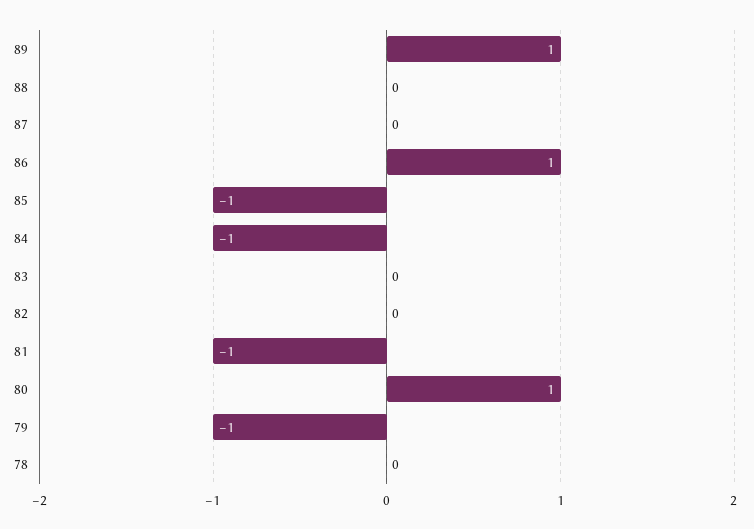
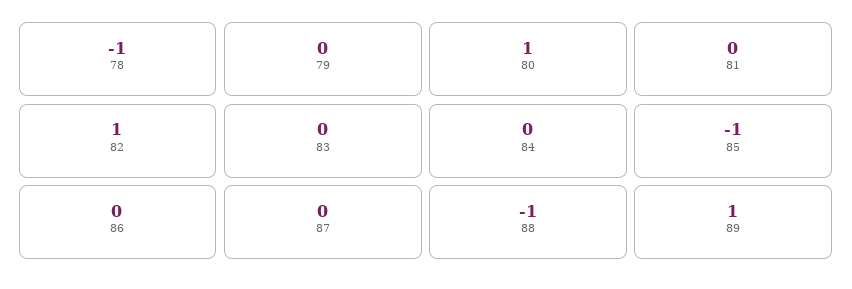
88: 0 -> -1
86: 1 -> 0
84: -1 -> 0
82: 0 -> 1
81: -1 -> 0
79: -1 -> 0
78: 0 -> -1

